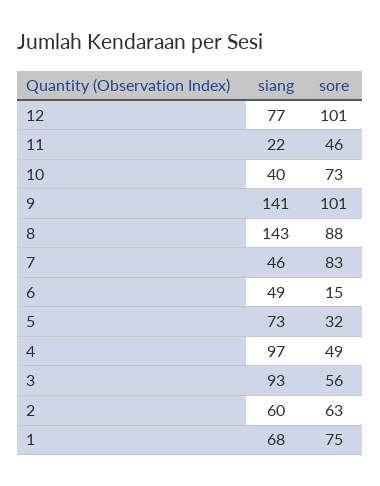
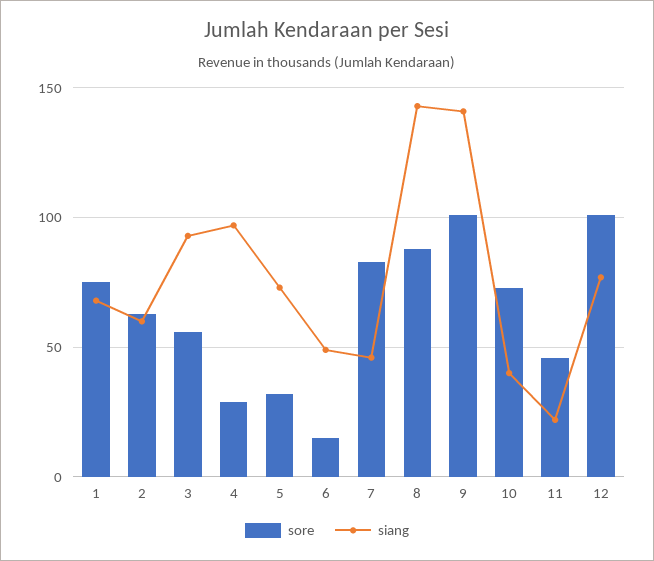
sore, 4: 49 -> 30

